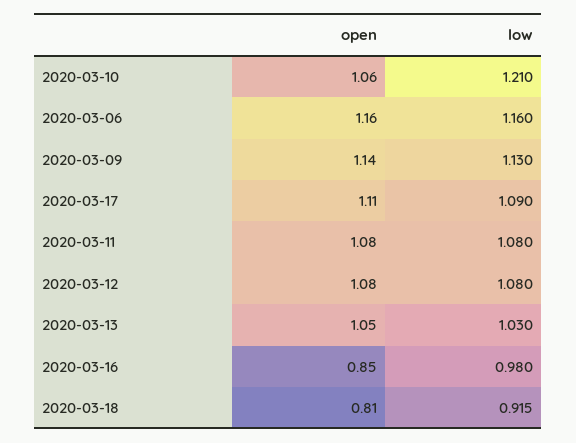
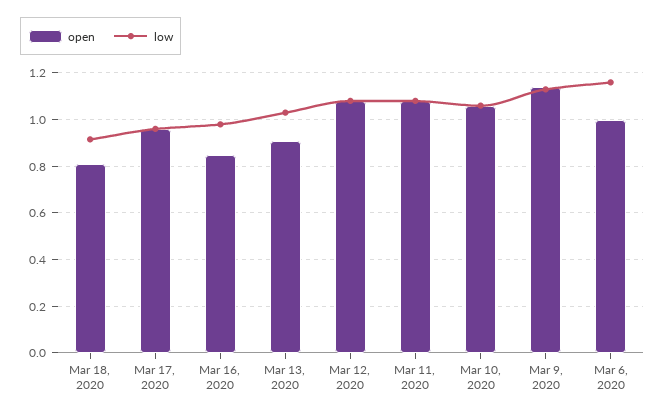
low, 2020-03-10: 1.21 -> 1.05
open, 2020-03-06: 1.16 -> 1
open, 2020-03-17: 1.11 -> 0.95
low, 2020-03-17: 1.09 -> 0.95
open, 2020-03-13: 1.05 -> 0.9

